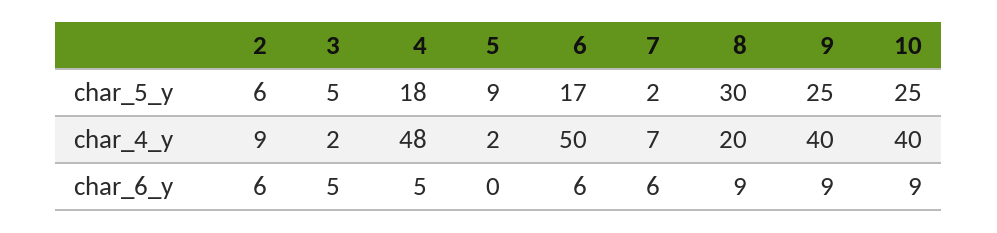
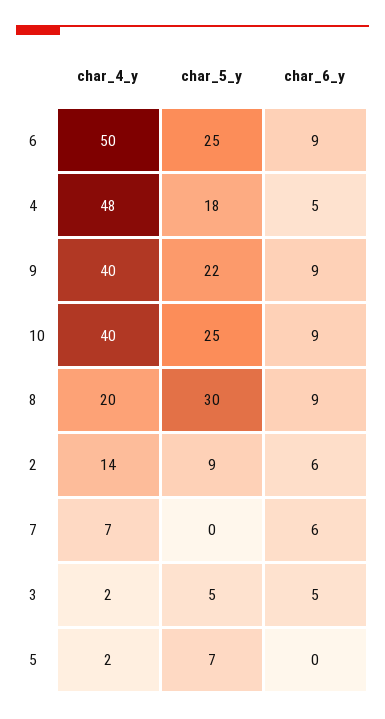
2, char_5_y: 6 -> 9
5, char_5_y: 9 -> 7
6, char_5_y: 17 -> 25
7, char_5_y: 2 -> 0
9, char_5_y: 25 -> 22
2, char_4_y: 9 -> 14
6, char_6_y: 6 -> 9

